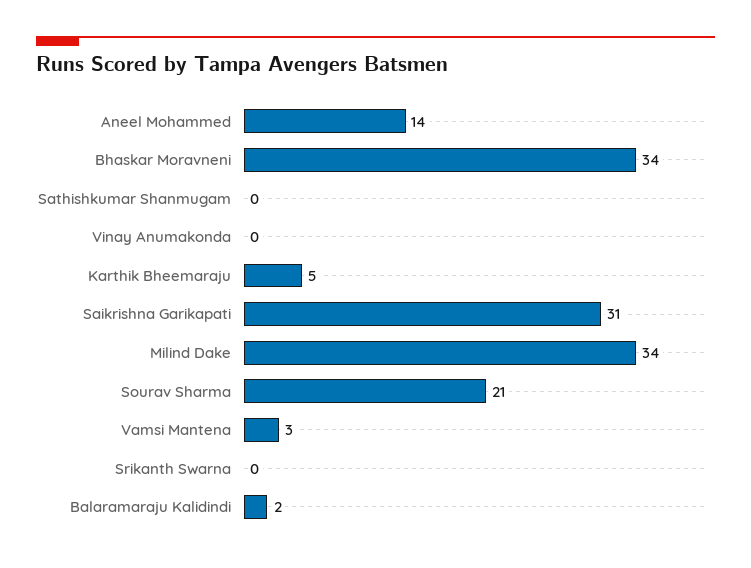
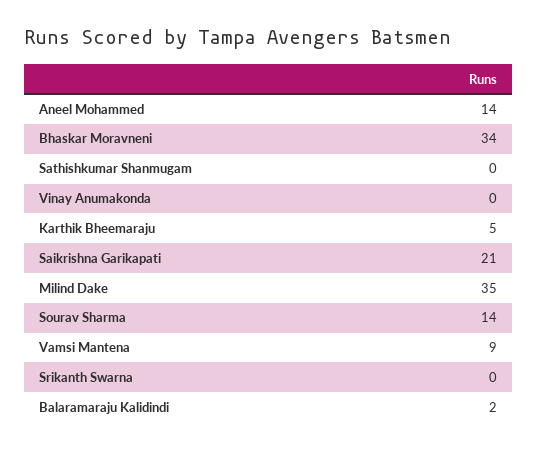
Saikrishna Garikapati: 31 -> 21
Milind Dake: 34 -> 35
Sourav Sharma: 21 -> 14
Vamsi Mantena: 3 -> 9

